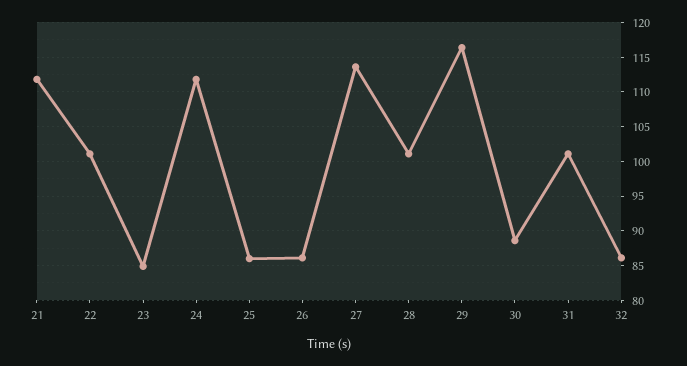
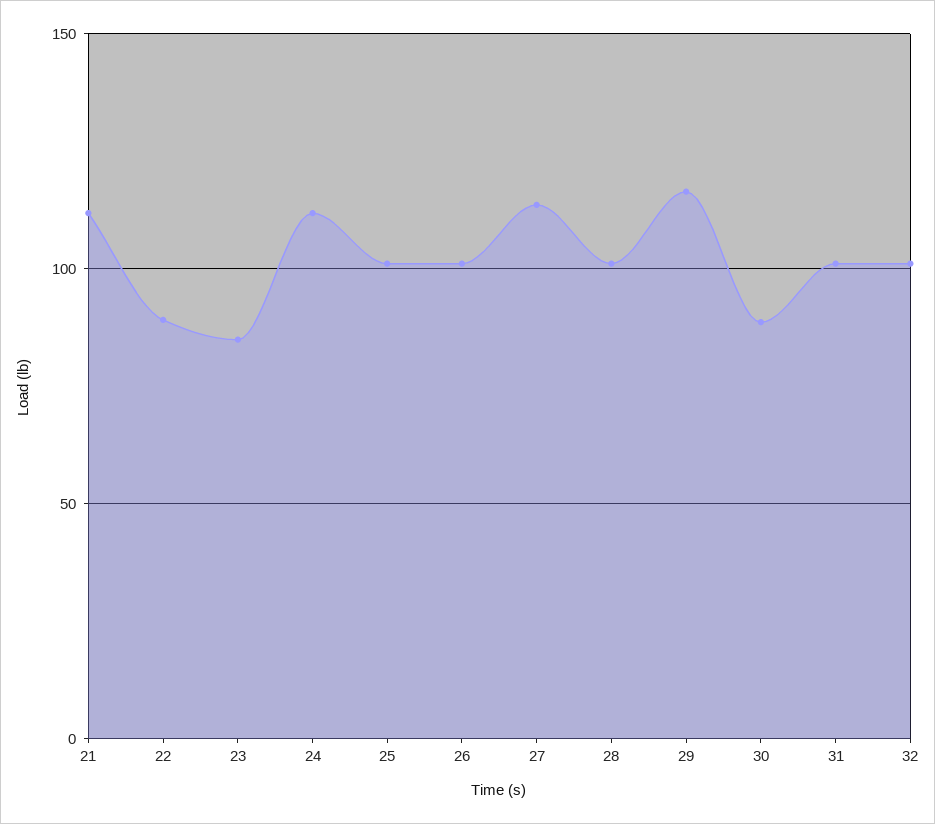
22: 101 -> 90
25: 86 -> 100
26: 86 -> 100
32: 86 -> 100

